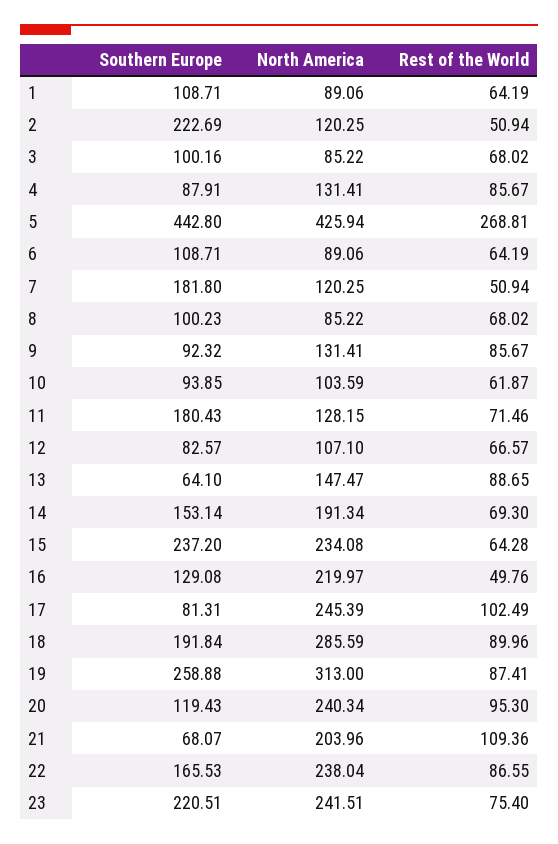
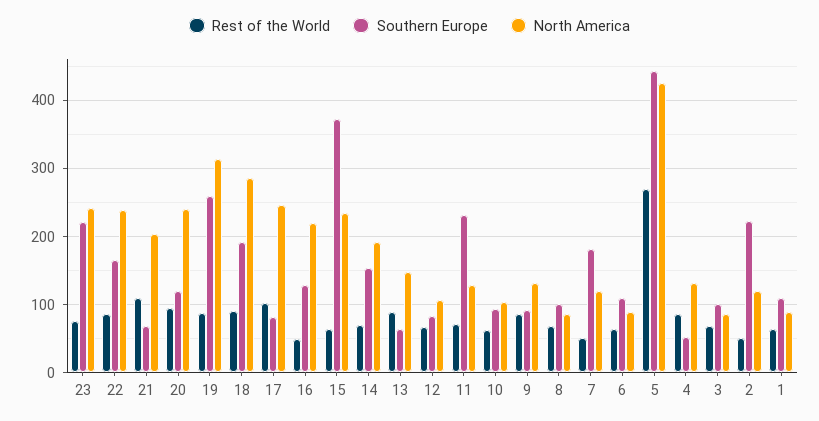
Southern Europe, 4: 87.91 -> 50
Southern Europe, 11: 180.43 -> 230
Southern Europe, 15: 237.2 -> 370

